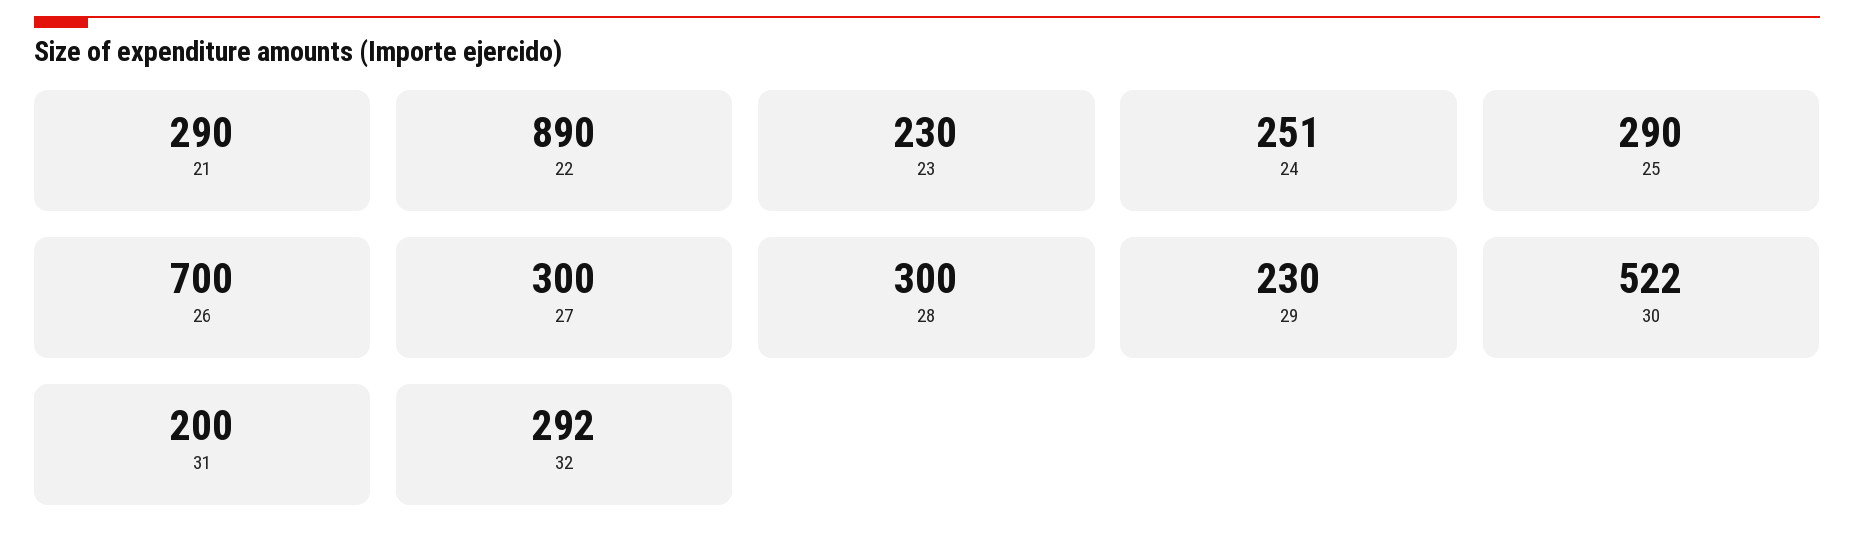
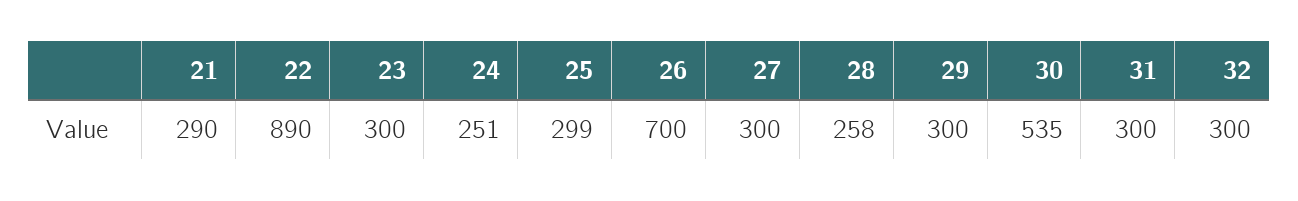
23: 230 -> 300
25: 290 -> 299
28: 300 -> 258
29: 230 -> 300
30: 522 -> 535
31: 200 -> 300
32: 292 -> 300

